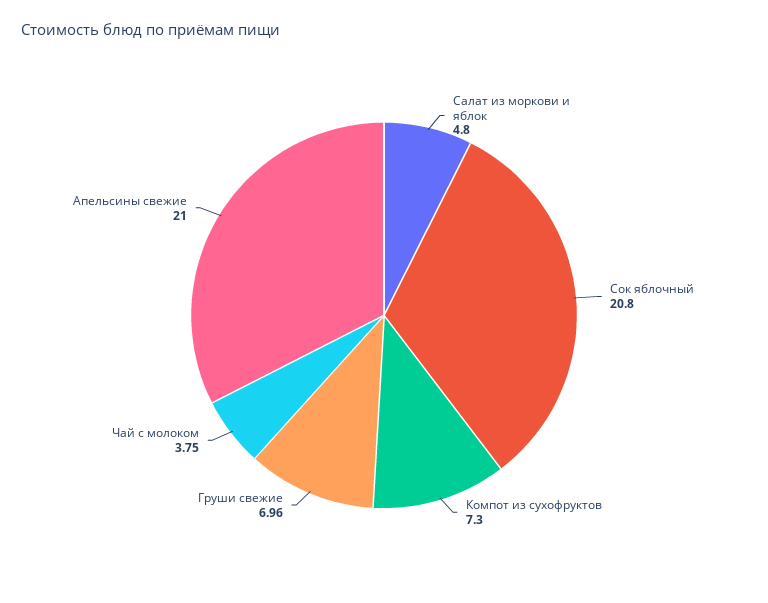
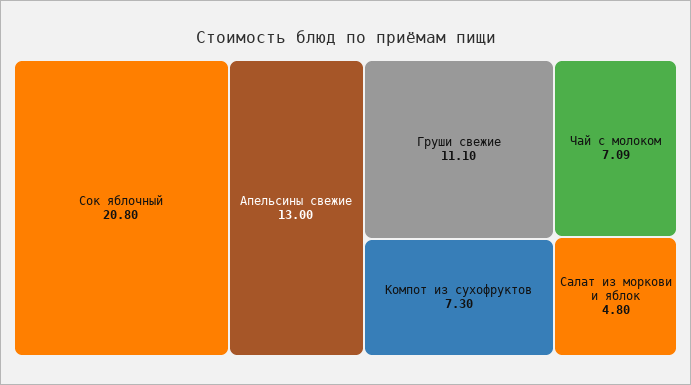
Груши свежие: 6.96 -> 11.1
Чай с молоком: 3.75 -> 7.09
Апельсины свежие: 21 -> 13

